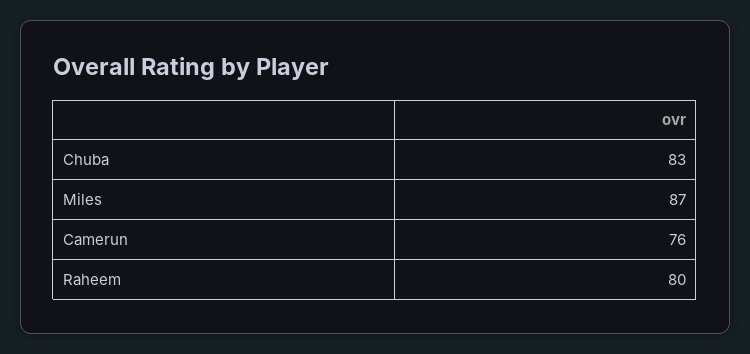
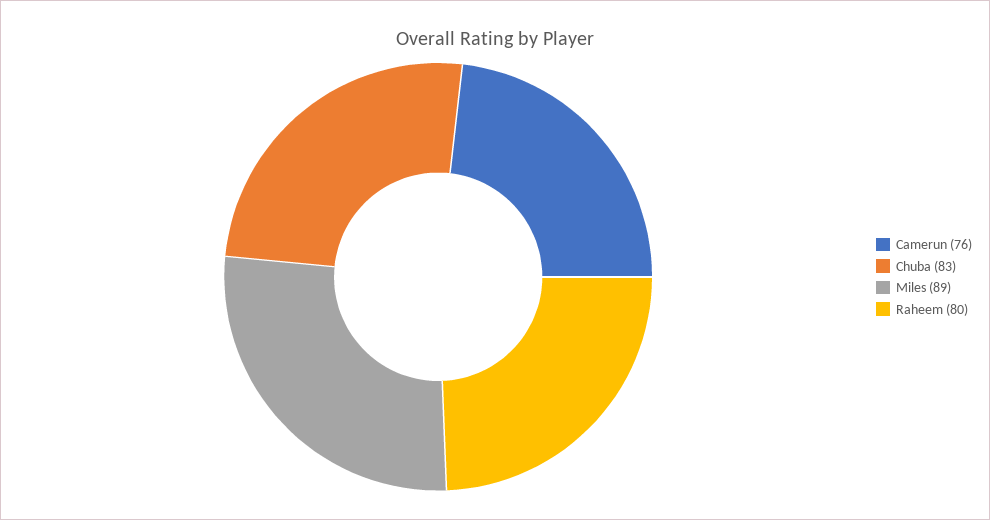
Miles: 87 -> 89

